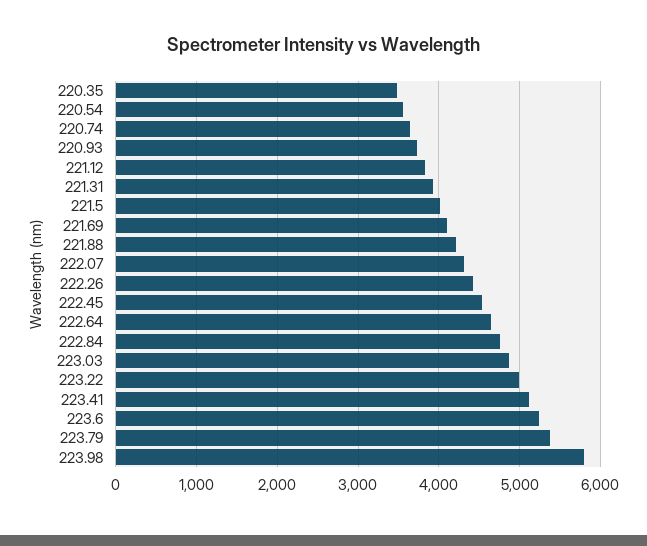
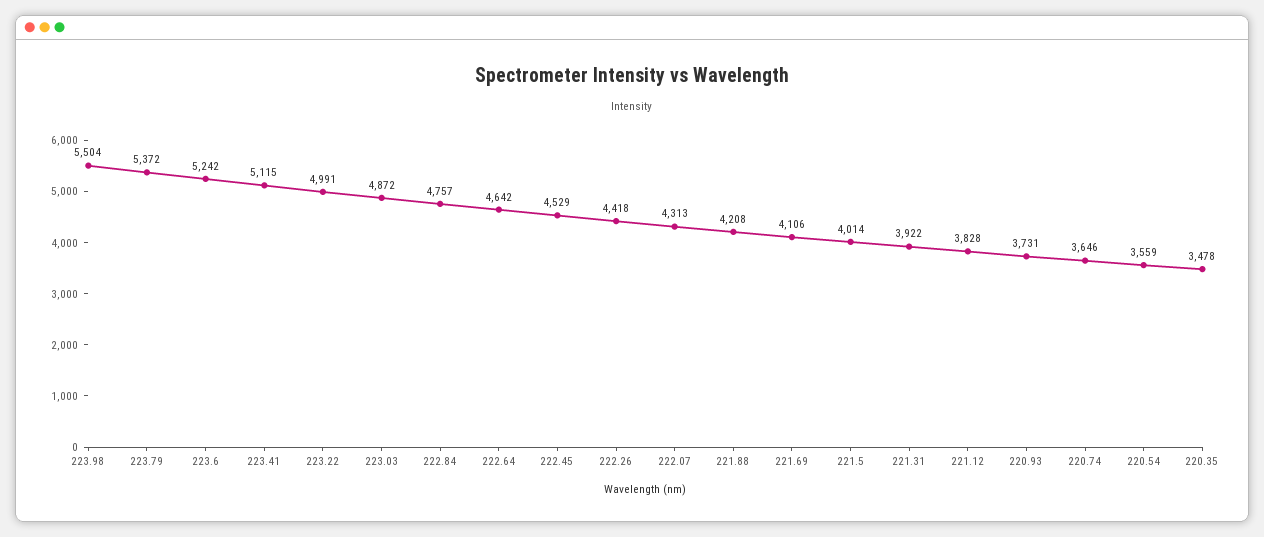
223.98: 5800 -> 5504

